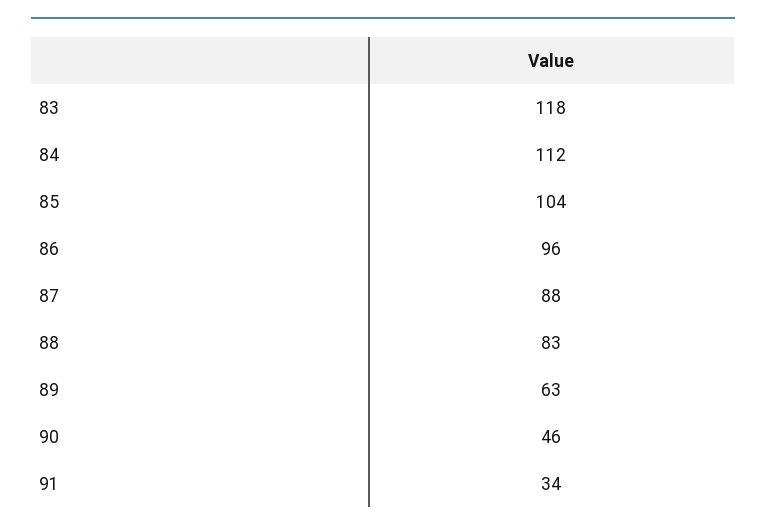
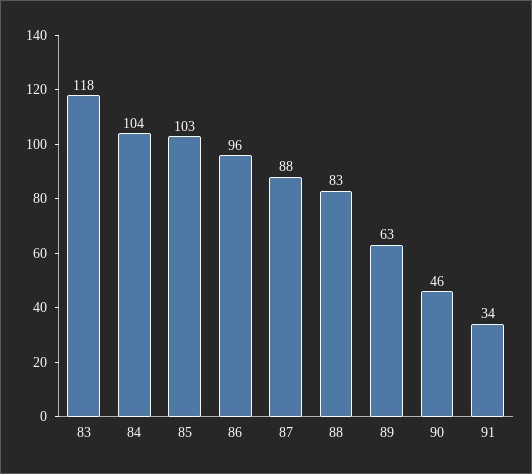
84: 112 -> 104
85: 104 -> 103

